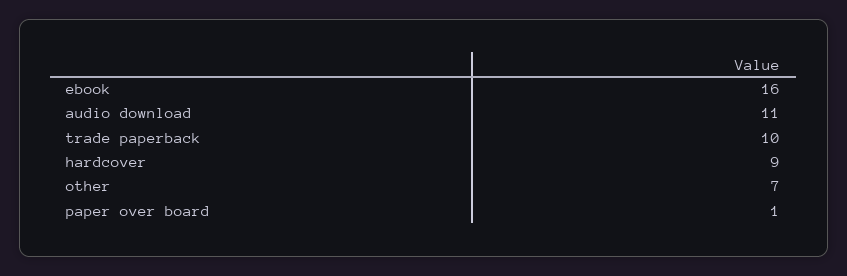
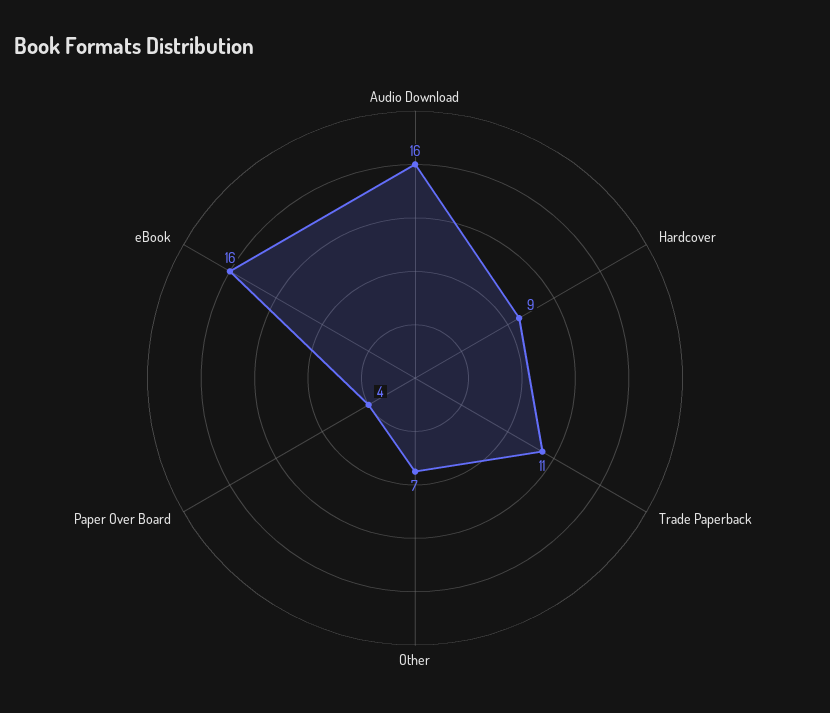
audio download: 11 -> 16
trade paperback: 10 -> 11
paper over board: 1 -> 4

